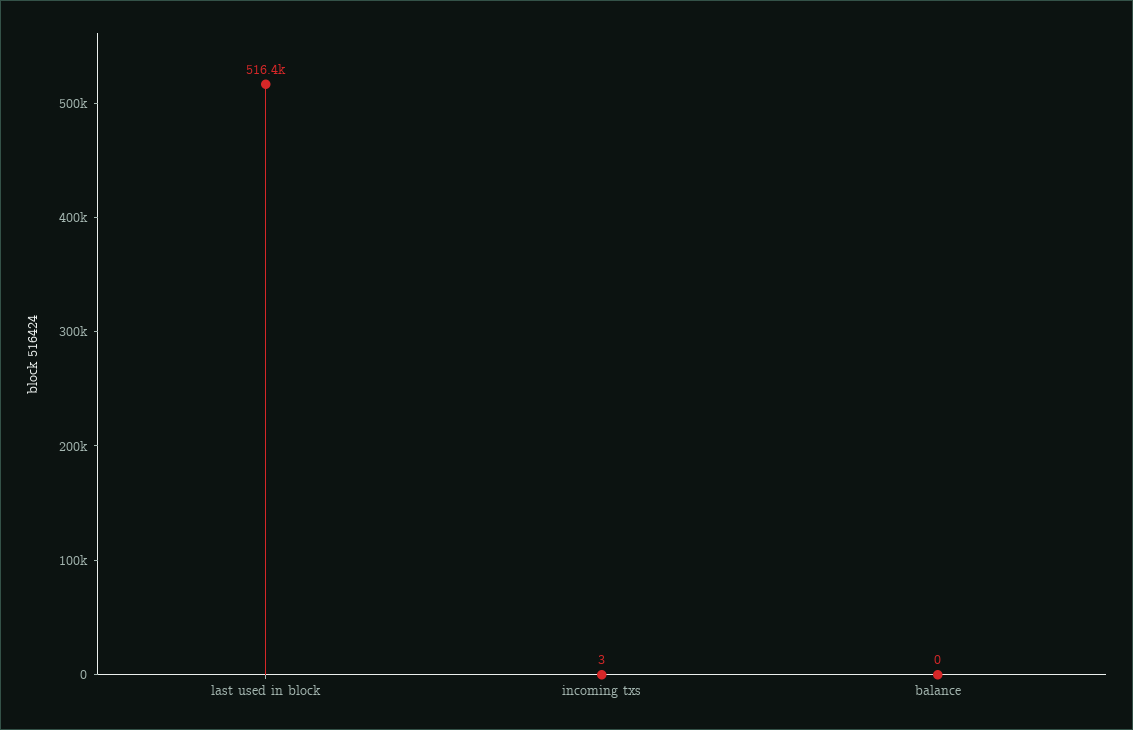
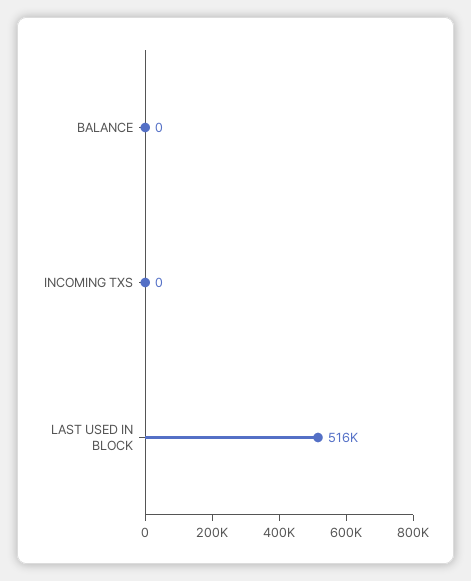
incoming txs: 3 -> 0

